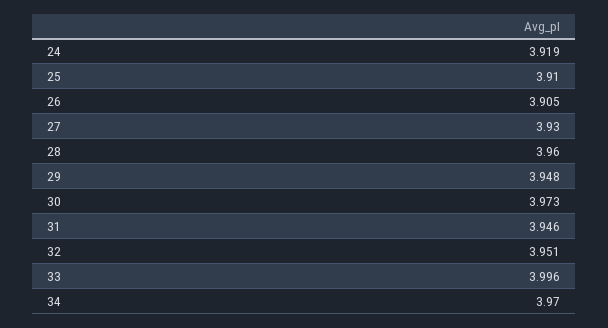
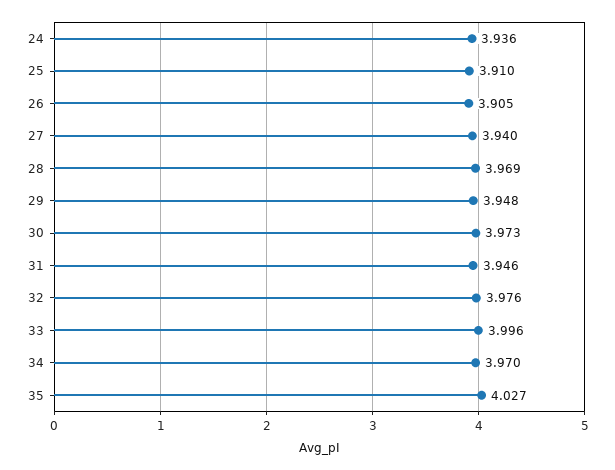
24: 3.919 -> 3.936
27: 3.93 -> 3.94
28: 3.96 -> 3.969
32: 3.951 -> 3.976
35: none -> 4.027

